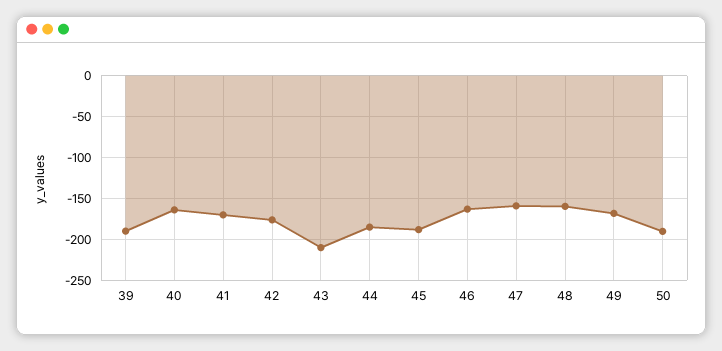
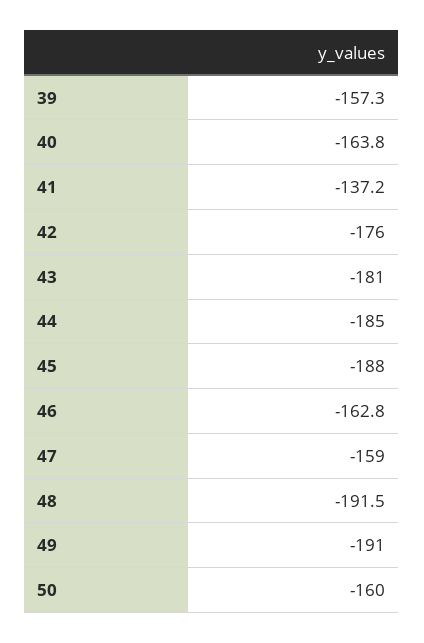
39: -190 -> -157.3
41: -170 -> -137.2
43: -210 -> -181
48: -160 -> -191.5
49: -170 -> -191
50: -190 -> -160

